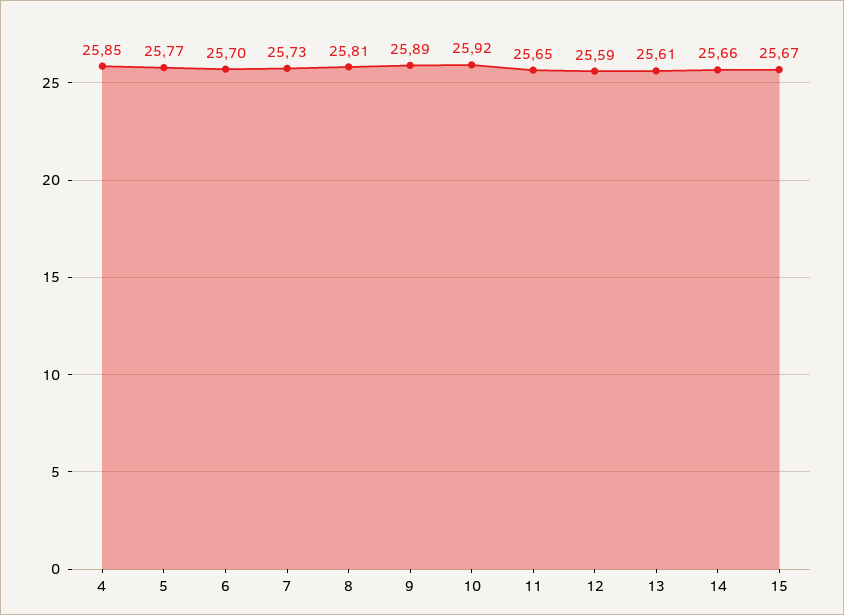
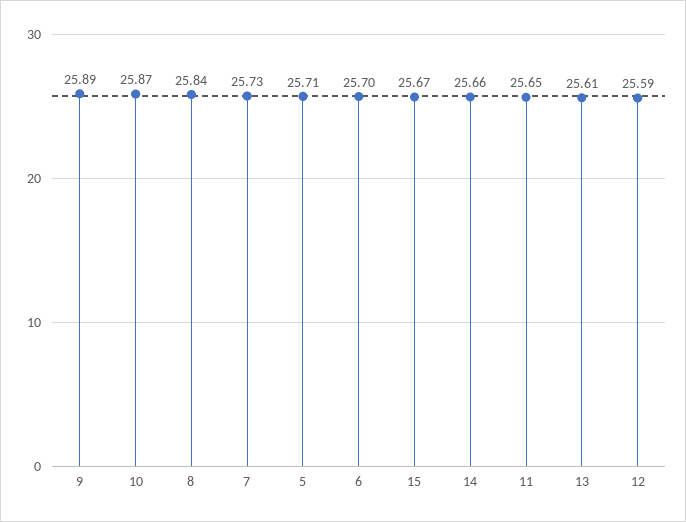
4: 25.85 -> none
5: 25.77 -> 25.71
8: 25.81 -> 25.84
10: 25.92 -> 25.87

